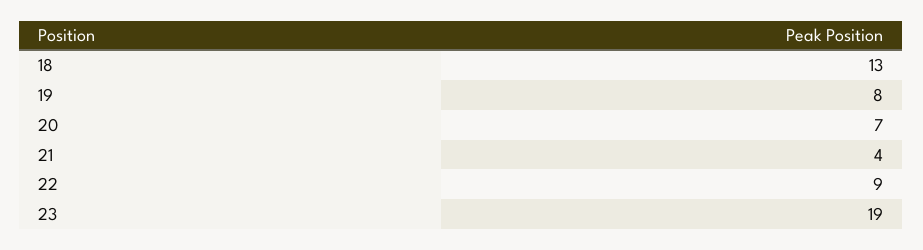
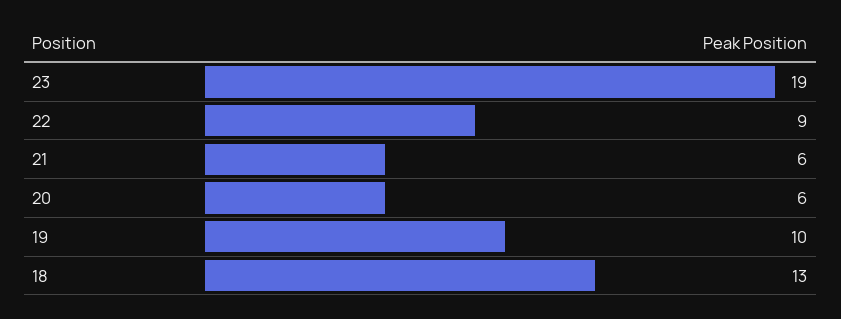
19: 8 -> 10
20: 7 -> 6
21: 4 -> 6

